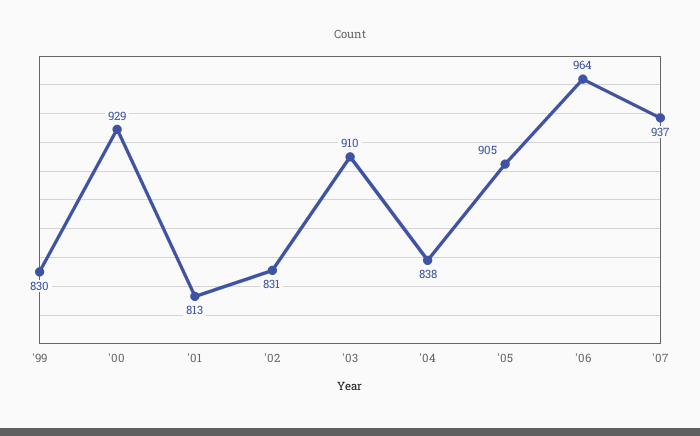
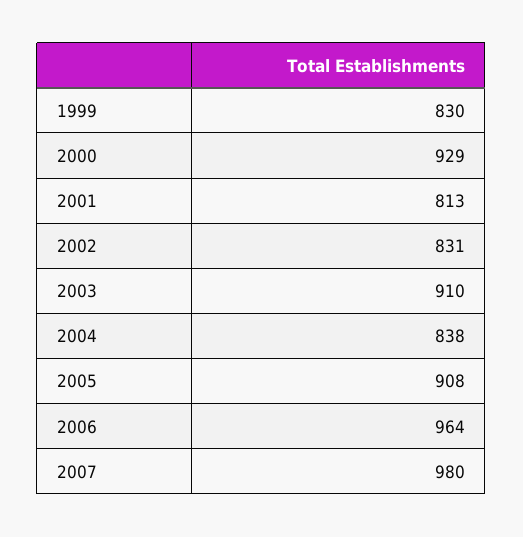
'05: 905 -> 908
'07: 937 -> 980

